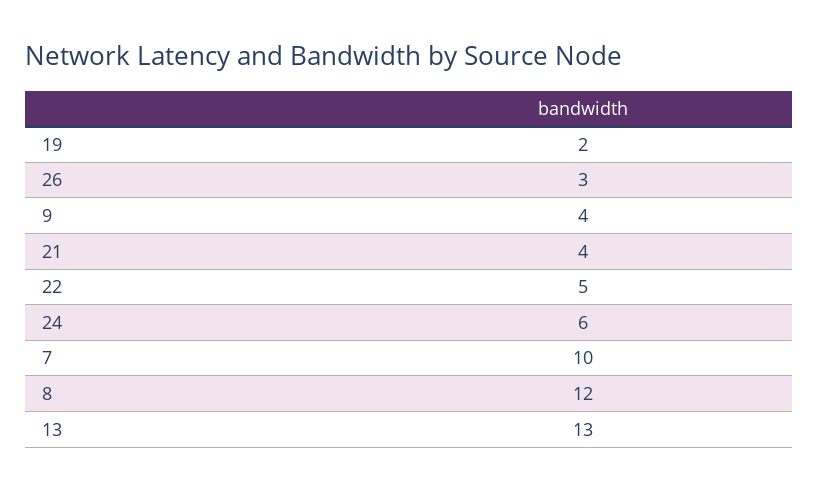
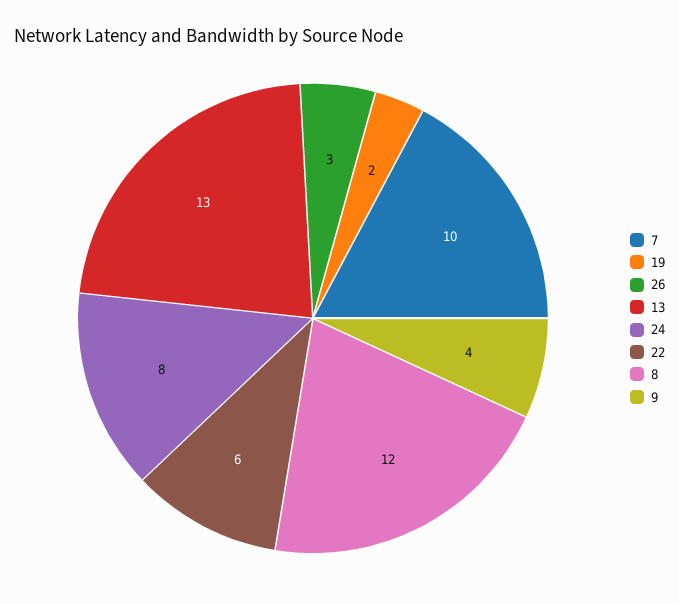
21: 4 -> none
22: 5 -> 6
24: 6 -> 8

